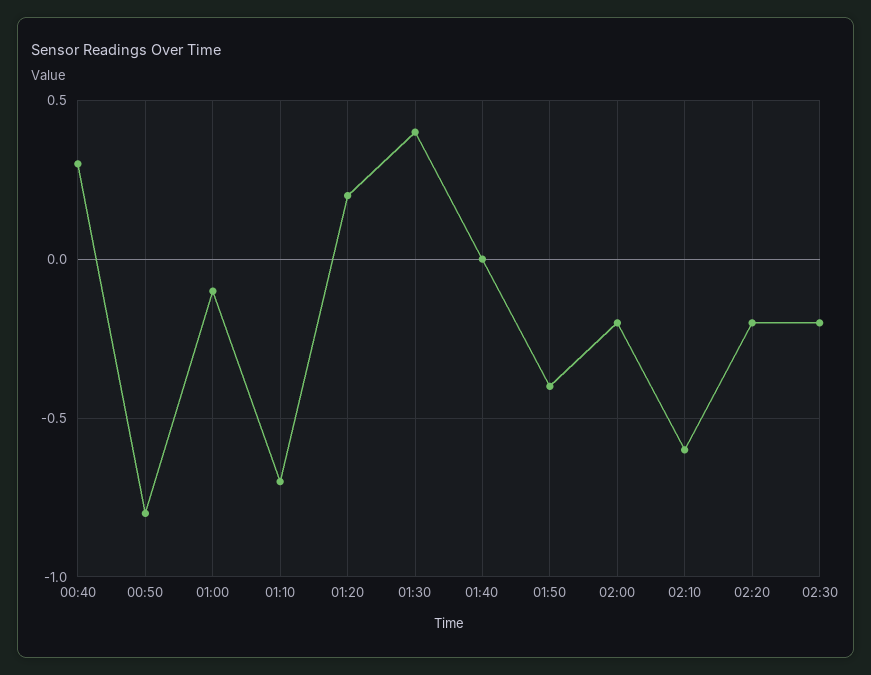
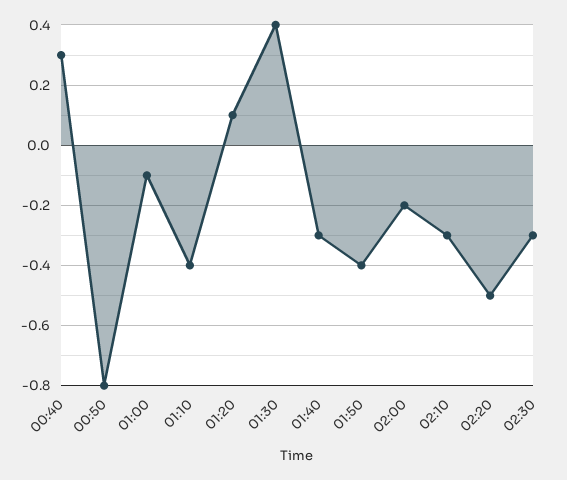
01:10: -0.7 -> -0.4
01:20: 0.2 -> 0.1
01:40: 0 -> -0.3
02:10: -0.6 -> -0.3
02:20: -0.2 -> -0.5
02:30: -0.2 -> -0.3

